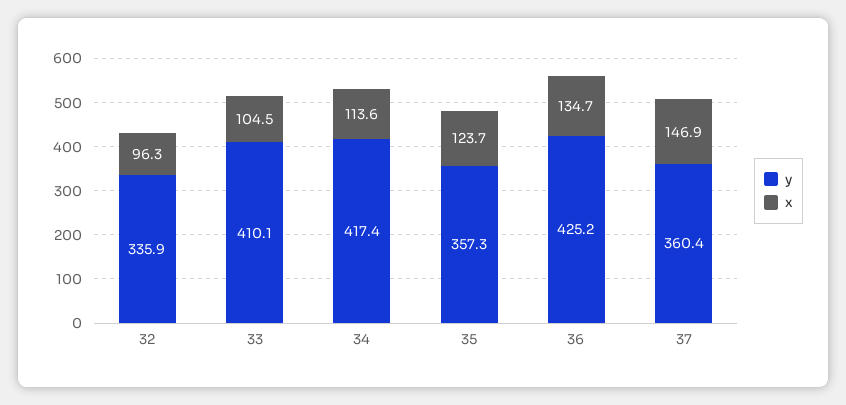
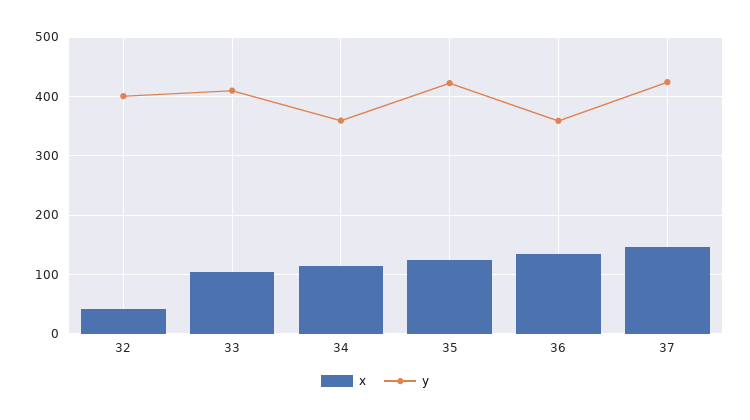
y, 32: 335.9 -> 400
x, 32: 96.3 -> 40
y, 34: 417.4 -> 360
y, 35: 357.3 -> 420
y, 36: 425.2 -> 360
y, 37: 360.4 -> 420

